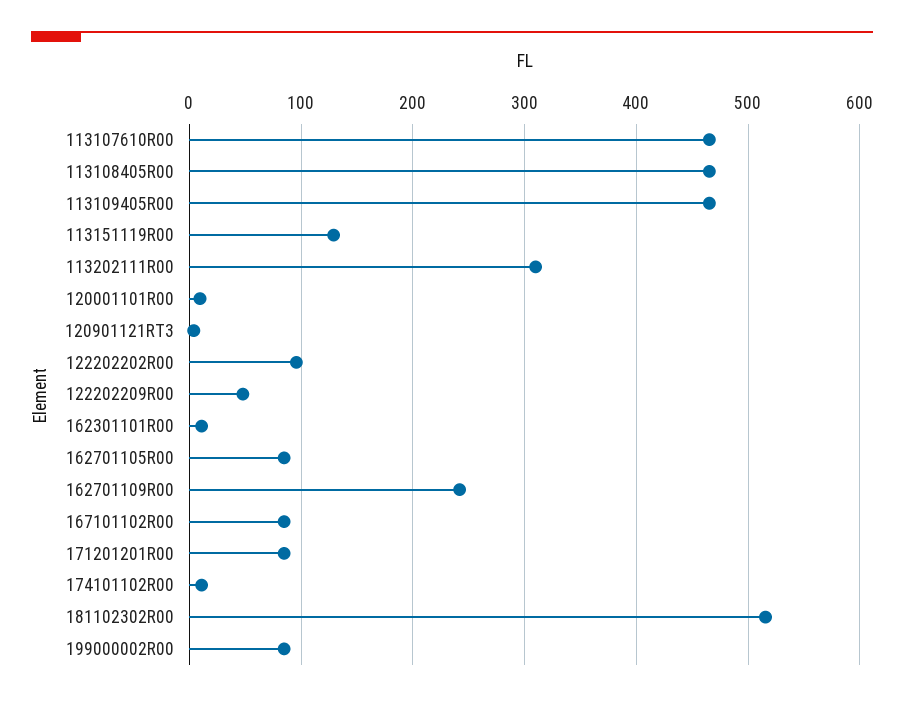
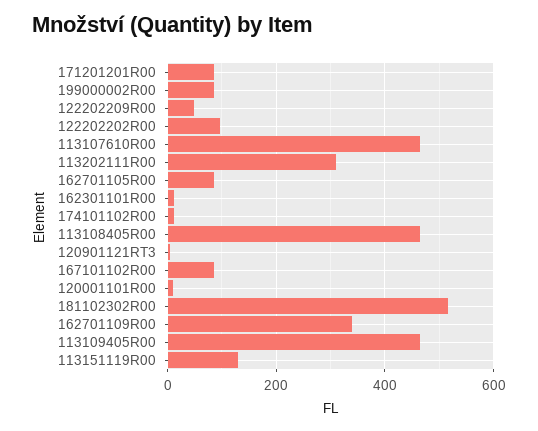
162701109R00: 240 -> 340

